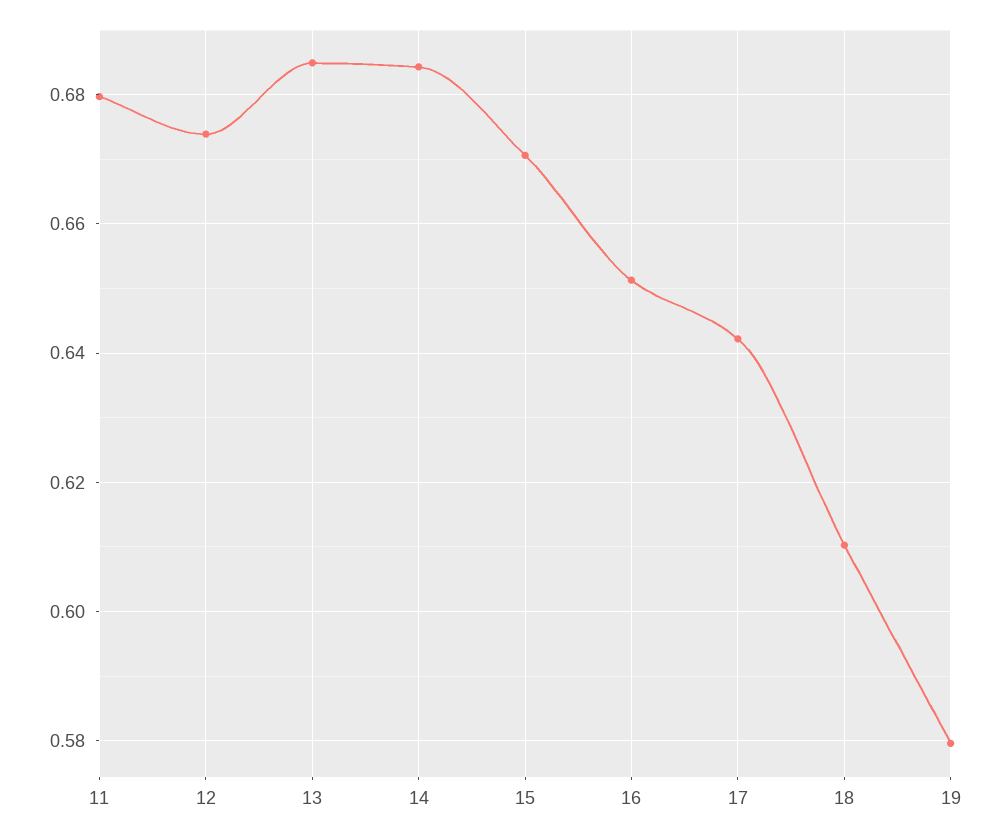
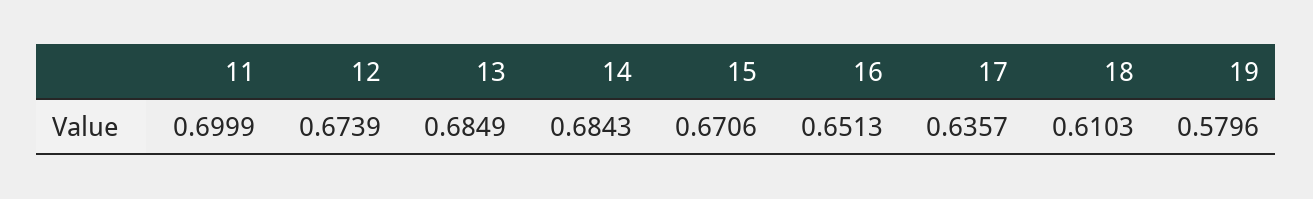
11: 0.68 -> 0.6999
17: 0.642 -> 0.6357

